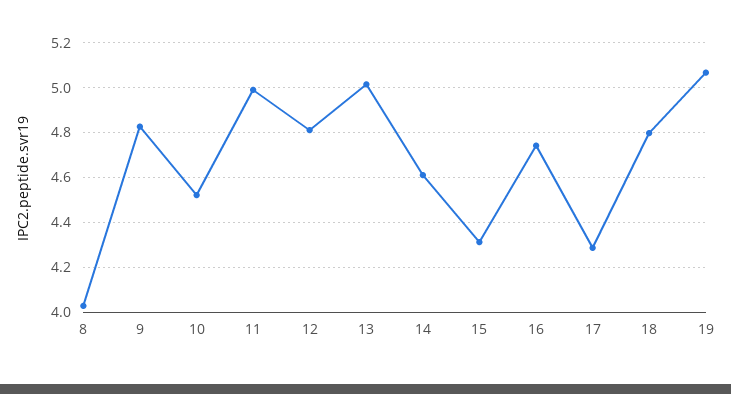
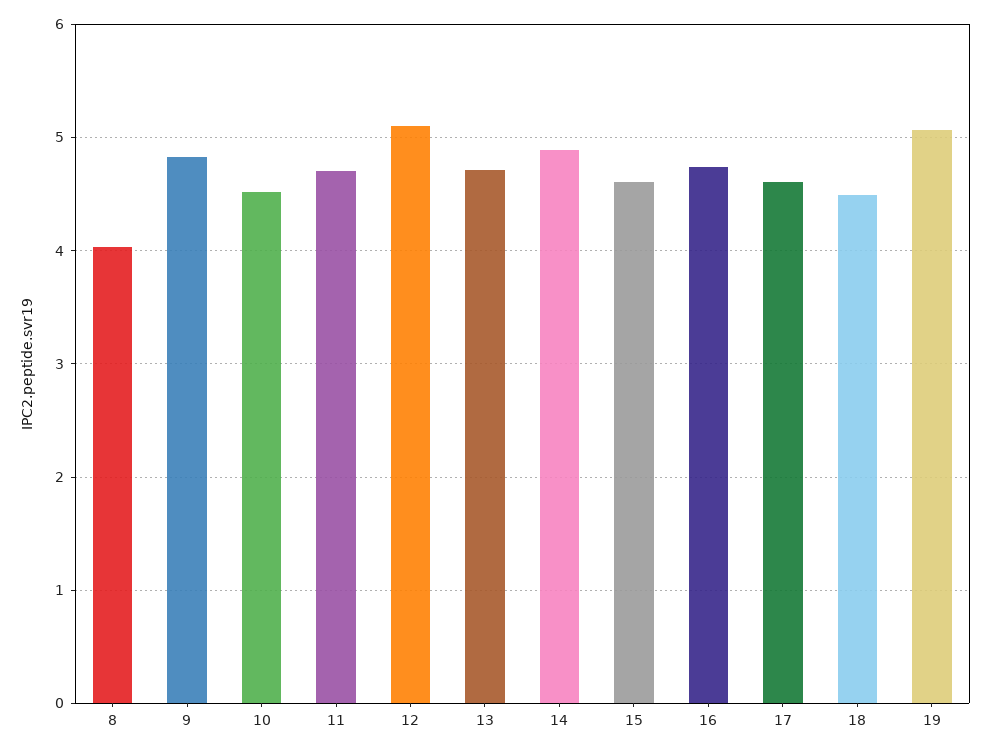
11: 5 -> 4.7
12: 4.8 -> 5.1
13: 5 -> 4.7
14: 4.6 -> 4.9
15: 4.3 -> 4.6
17: 4.3 -> 4.6
18: 4.8 -> 4.5

